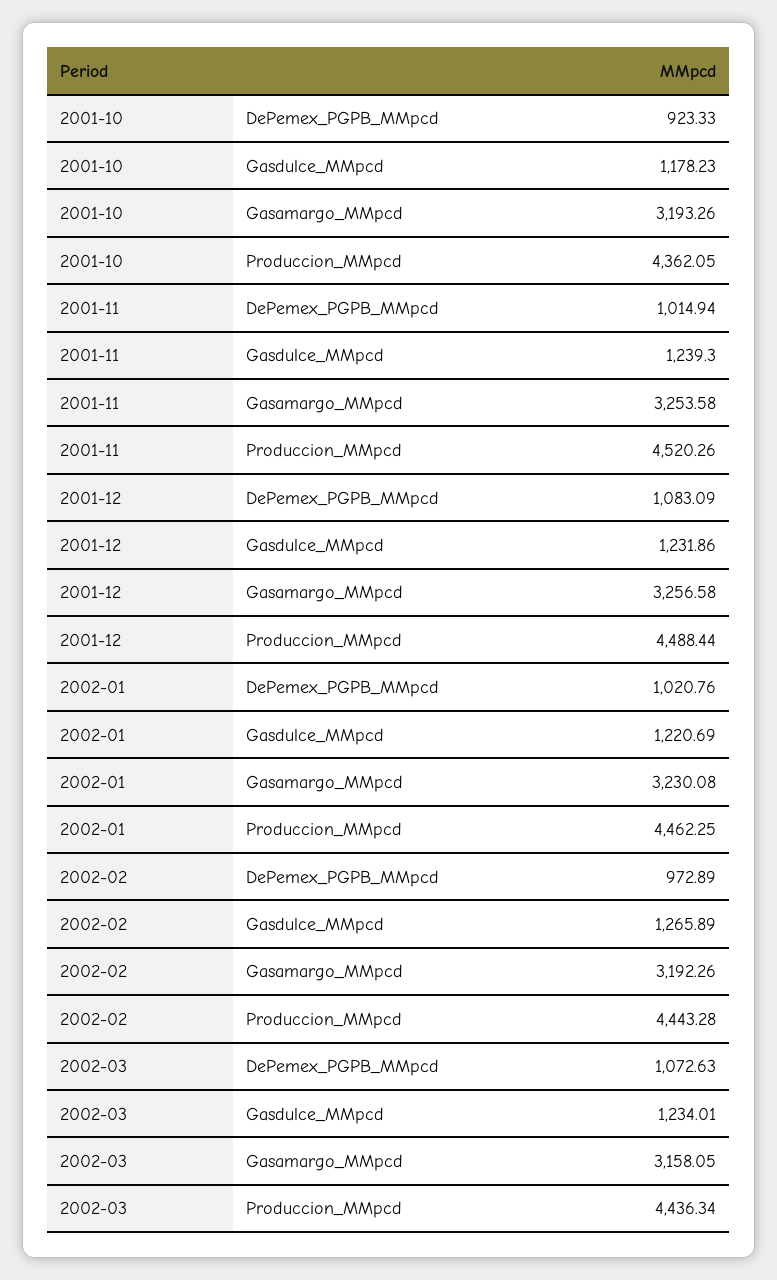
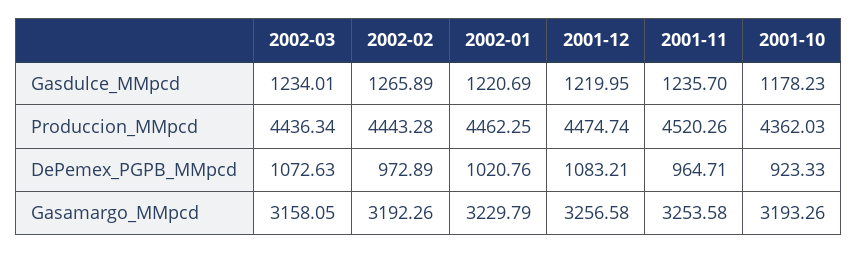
2001-10, Produccion_MMpcd: 4362.05 -> 4362.03
2001-11, DePemex_PGPB_MMpcd: 1014.94 -> 964.71
2001-11, Gasdulce_MMpcd: 1239.3 -> 1235.7
2001-12, DePemex_PGPB_MMpcd: 1083.09 -> 1083.21
2001-12, Gasdulce_MMpcd: 1231.86 -> 1219.95
2001-12, Produccion_MMpcd: 4488.44 -> 4474.74
2002-01, Gasamargo_MMpcd: 3230.08 -> 3229.79

